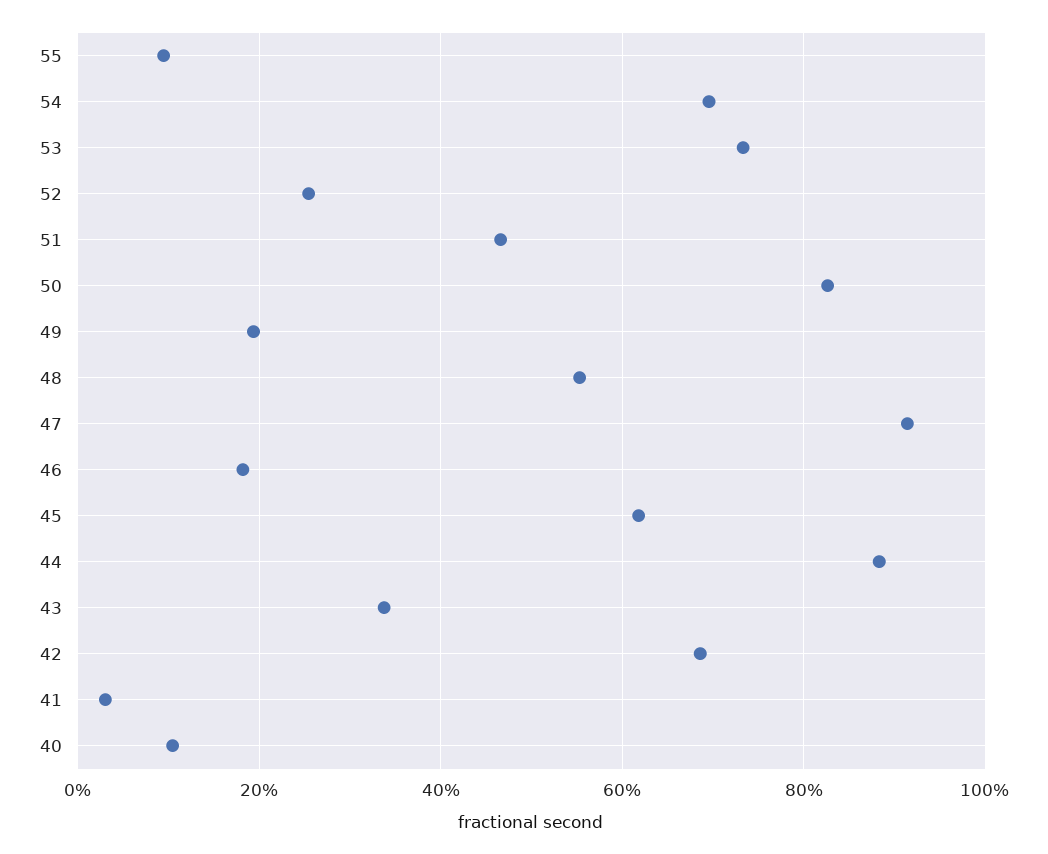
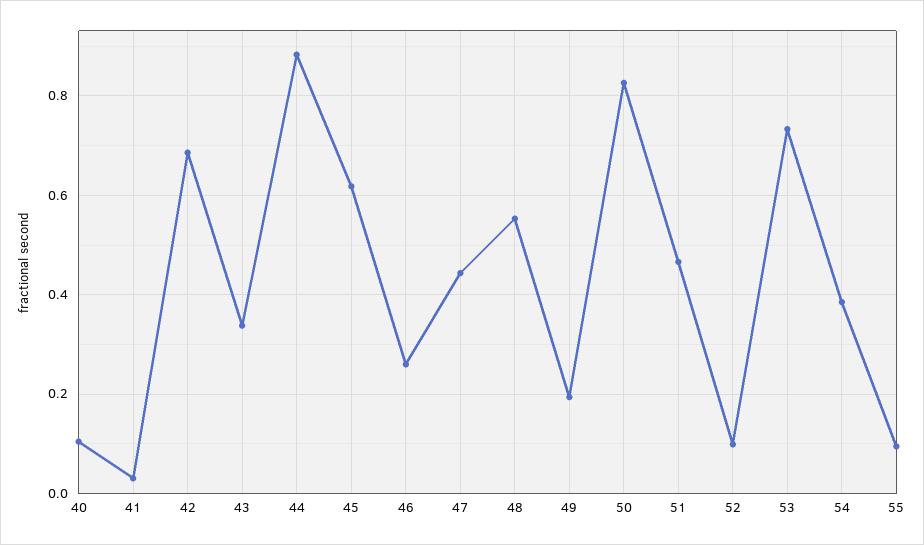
54: 0.7 -> 0.38
52: 0.26 -> 0.1
47: 0.92 -> 0.44
46: 0.18 -> 0.26

